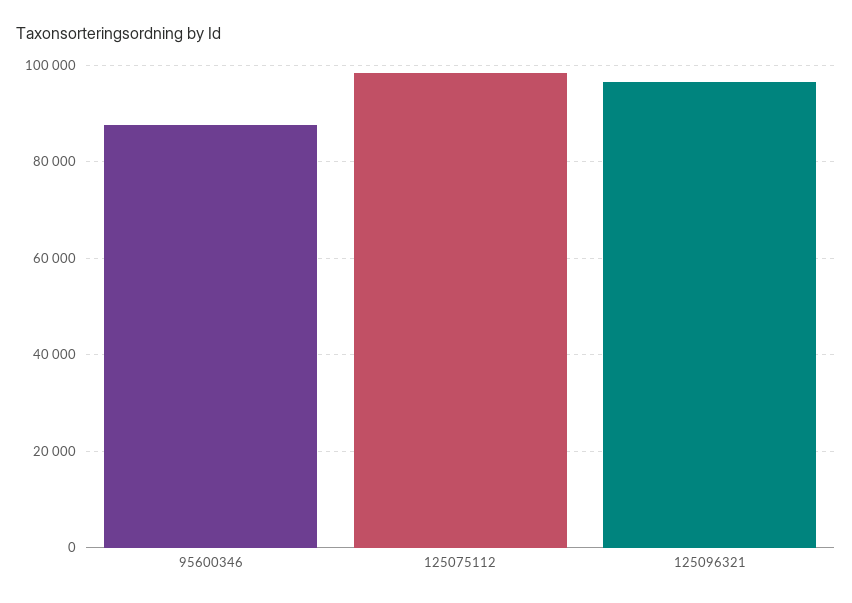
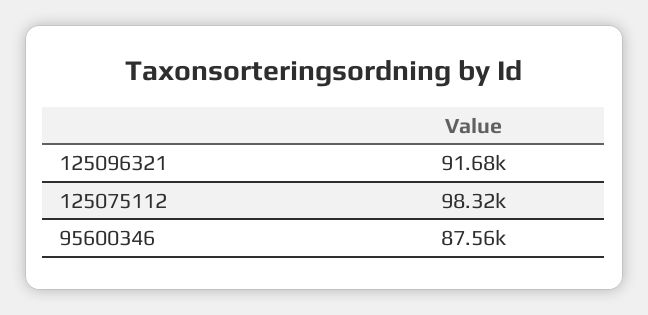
125096321: 96000 -> 91680

